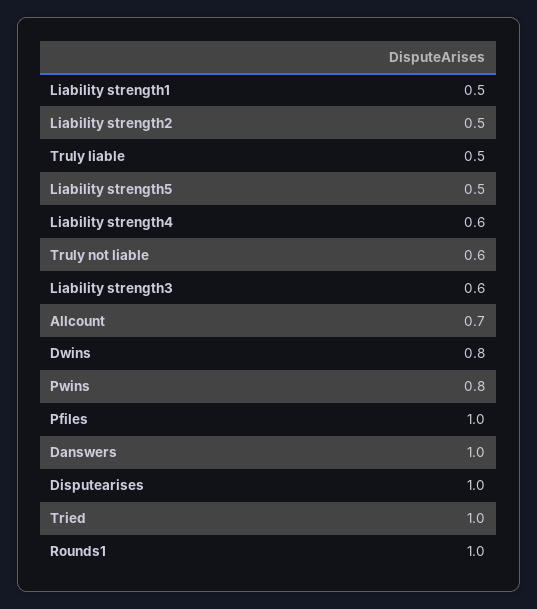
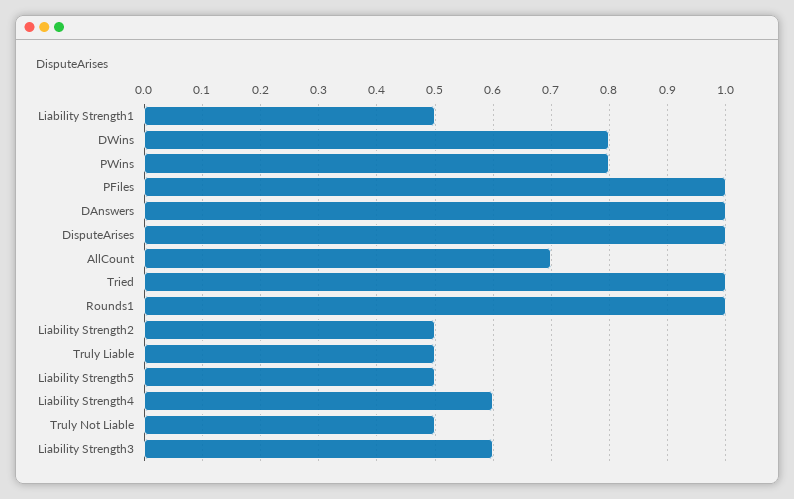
Truly not liable: 0.6 -> 0.5

